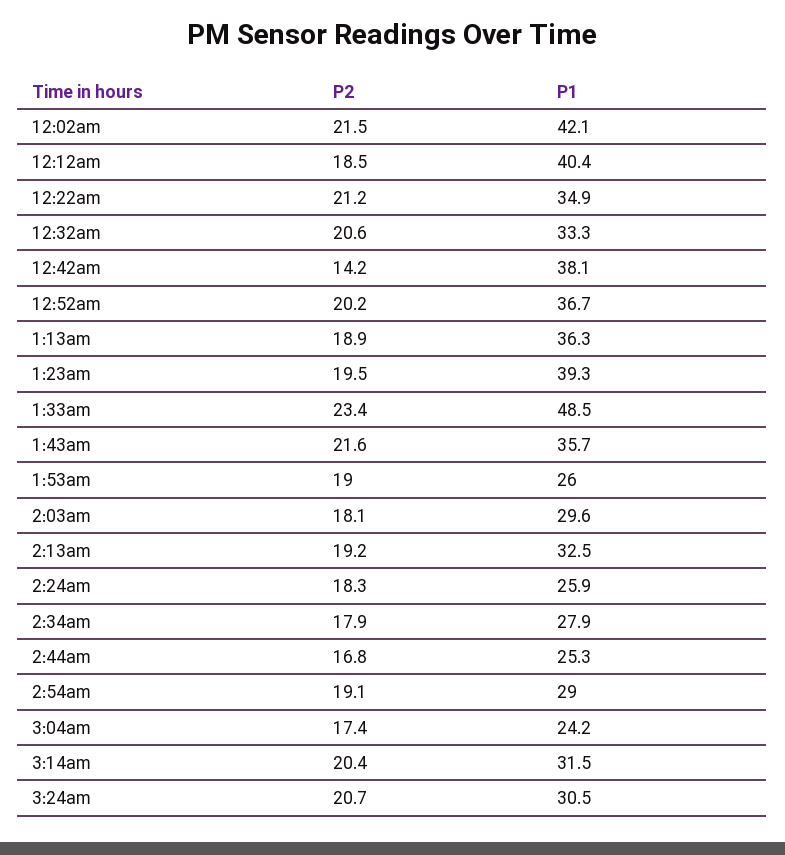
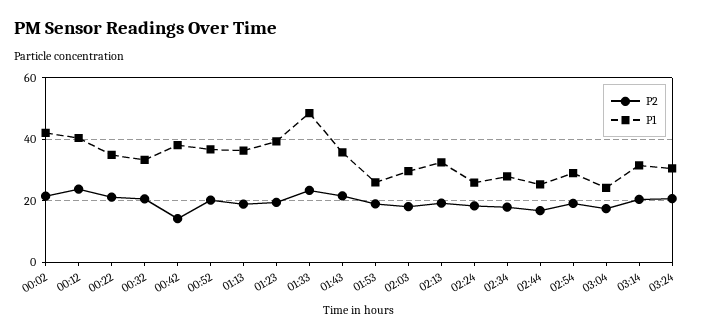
P2, 12:12am: 18.5 -> 24

